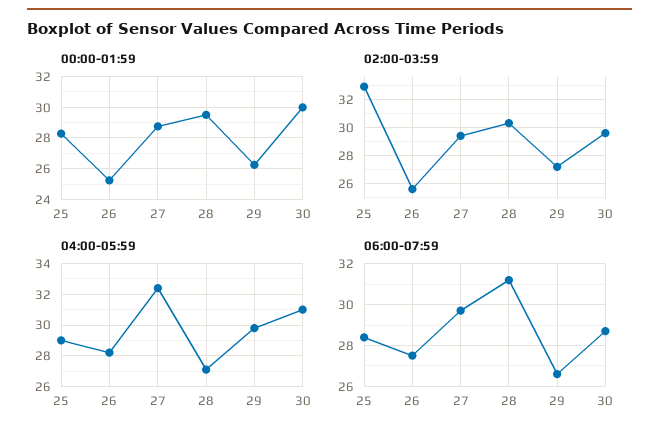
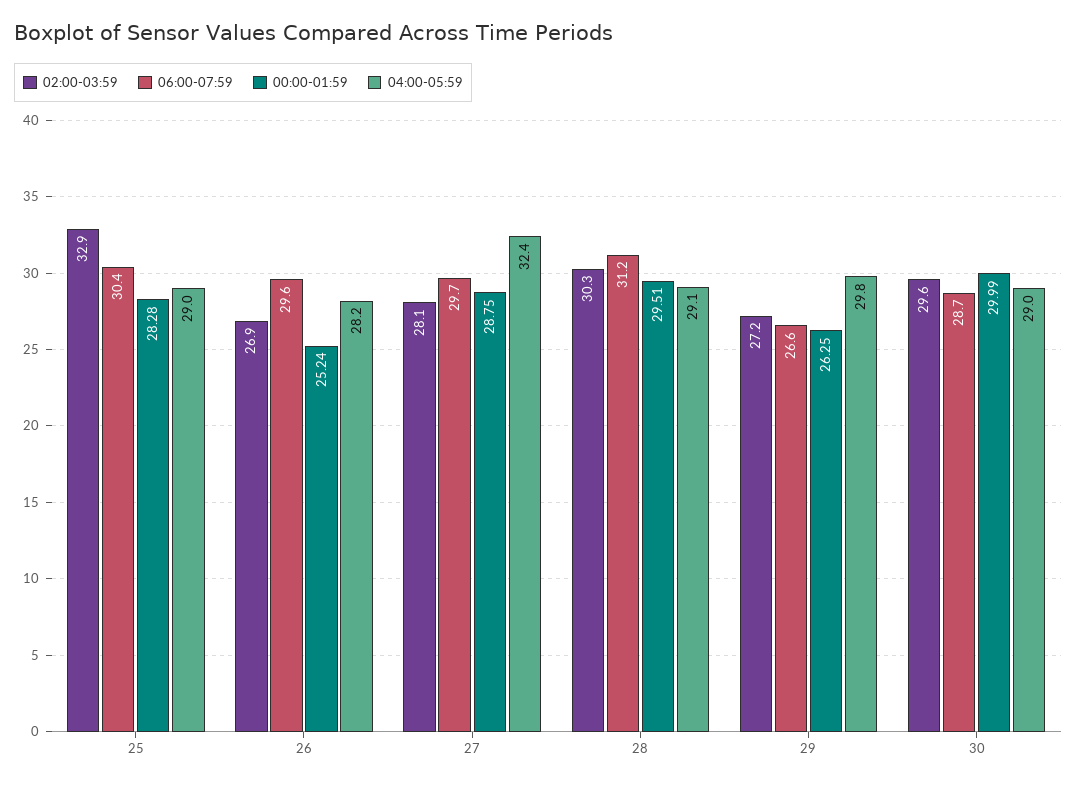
02:00-03:59, 26: 25.5 -> 26.9
02:00-03:59, 27: 29.5 -> 28.1
04:00-05:59, 28: 27 -> 29.1
04:00-05:59, 30: 31 -> 29
06:00-07:59, 25: 28.5 -> 30.4
06:00-07:59, 26: 27.5 -> 29.6

